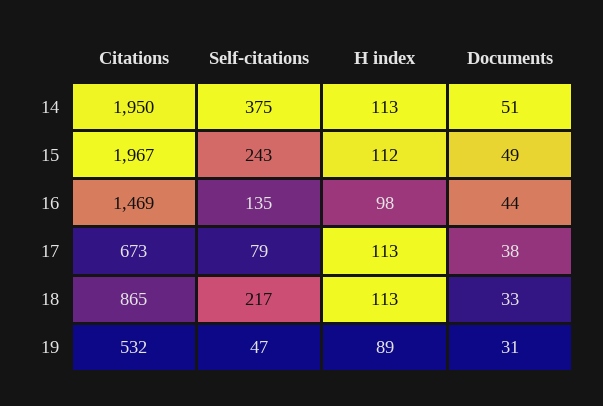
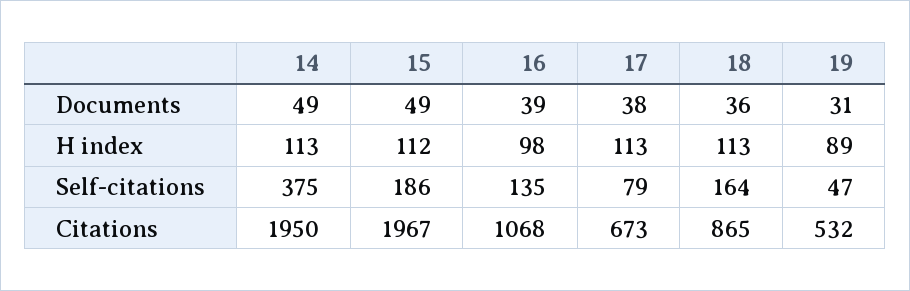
Documents, 14: 51 -> 49
Self-citations, 15: 243 -> 186
Citations, 16: 1469 -> 1068
Documents, 16: 44 -> 39
Self-citations, 18: 217 -> 164
Documents, 18: 33 -> 36

